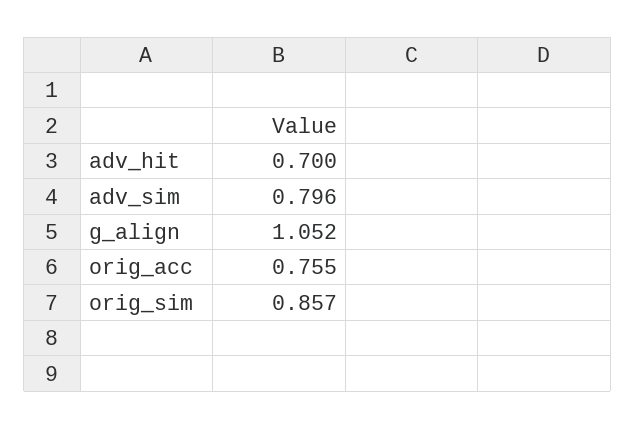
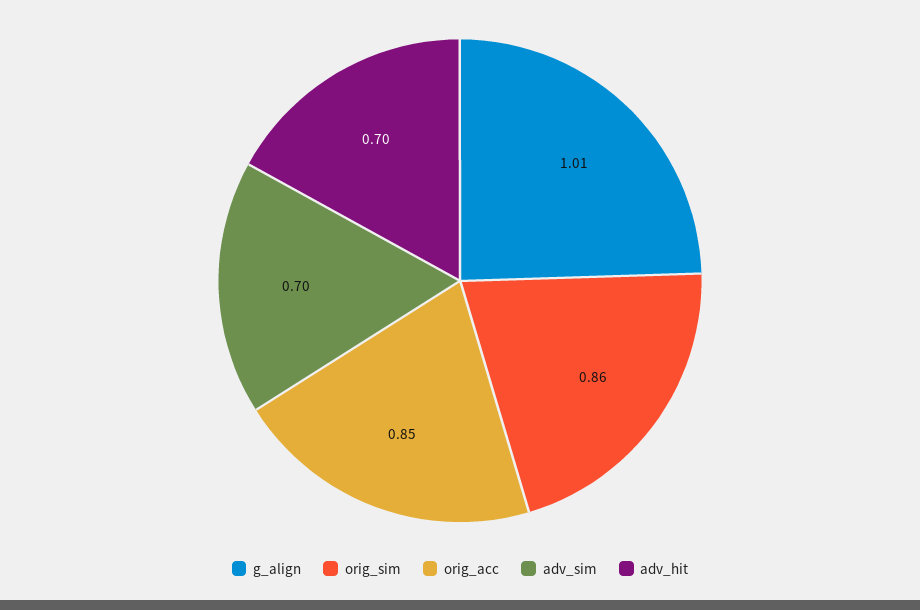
adv_sim: 0.796 -> 0.7
g_align: 1.052 -> 1.01
orig_acc: 0.755 -> 0.85

